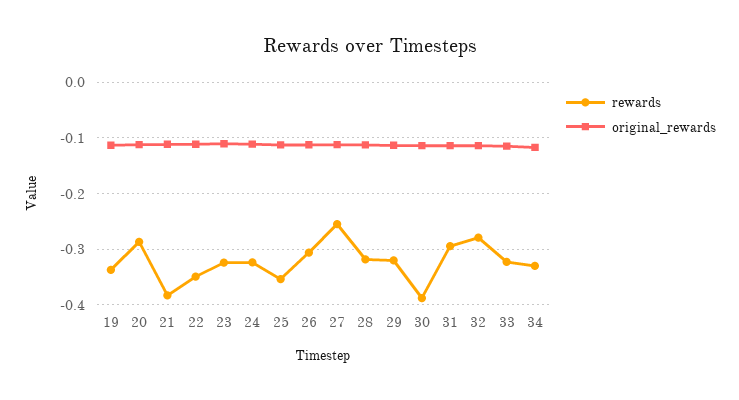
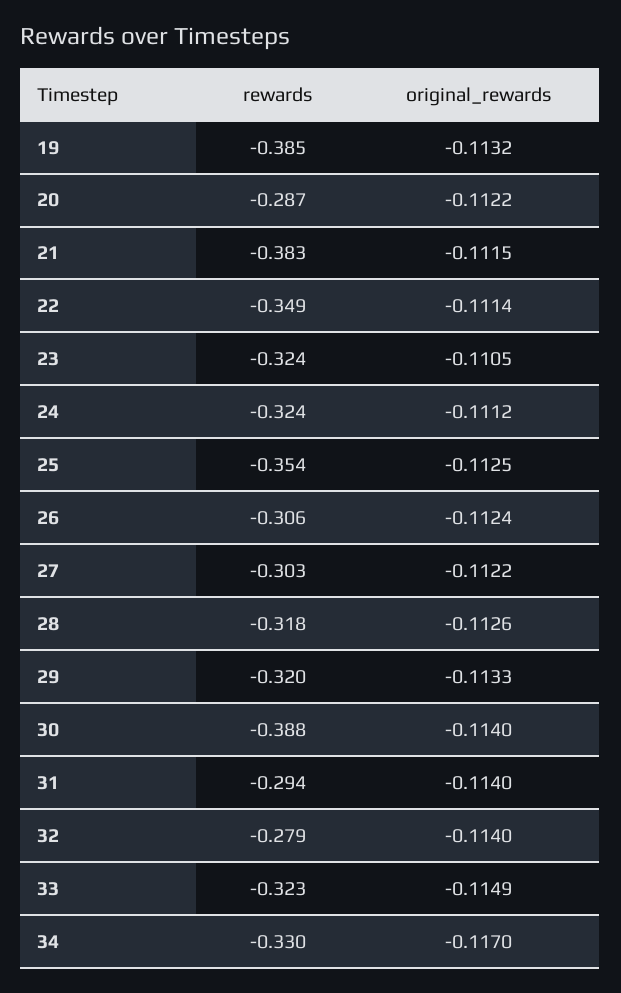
rewards, 19: -0.34 -> -0.385
rewards, 27: -0.26 -> -0.303

